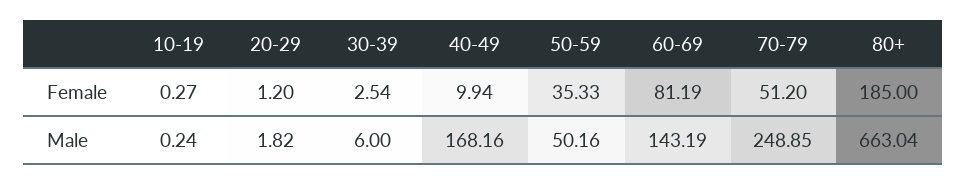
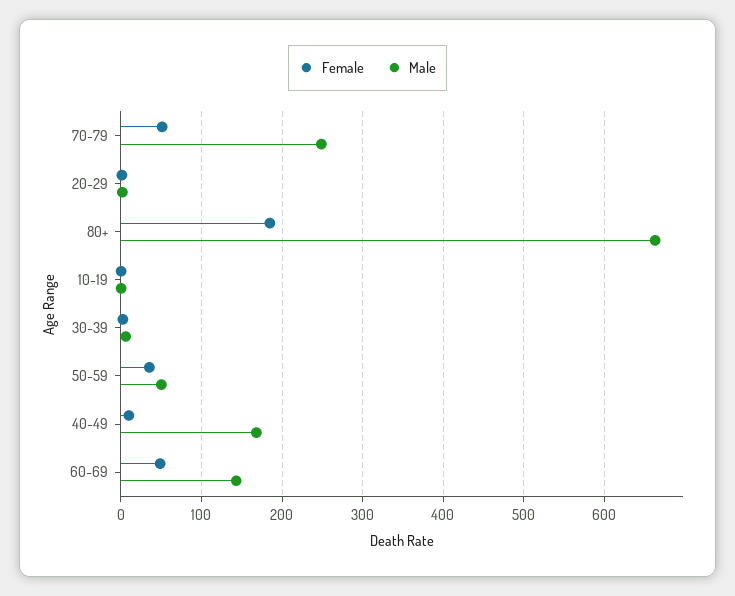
Female, 60-69: 81.19 -> 50

